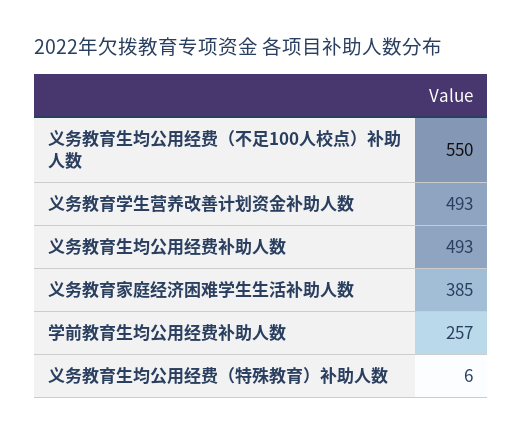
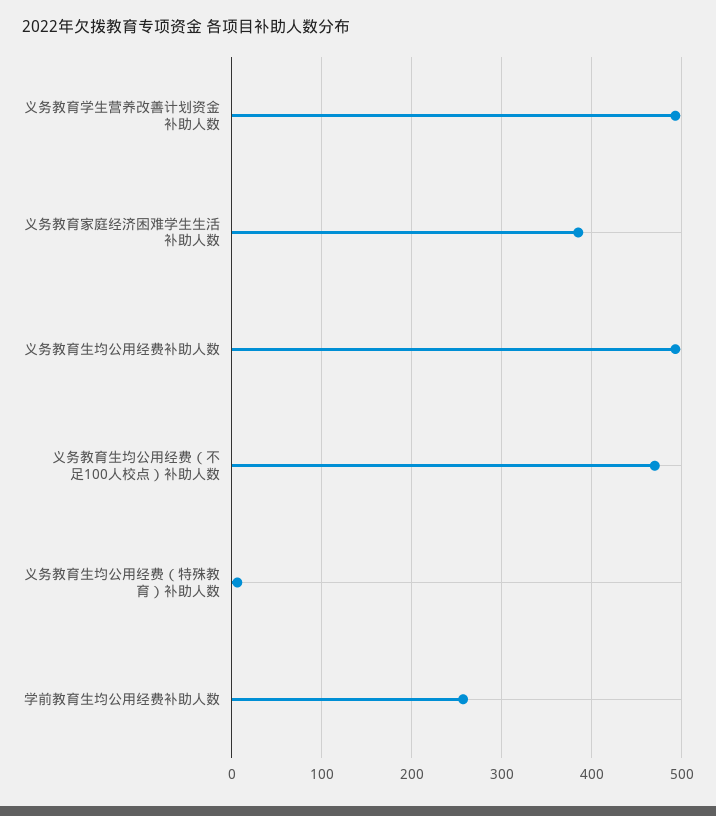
义务教育生均公用经费（不足100人校点）补助人数: 550 -> 470

